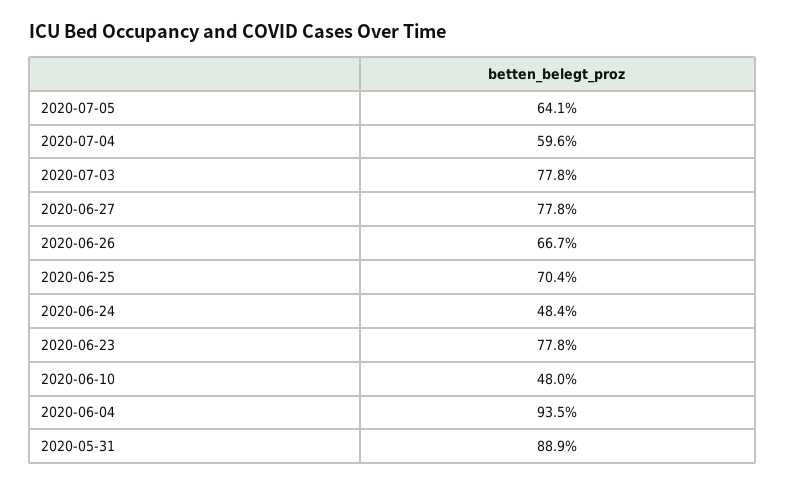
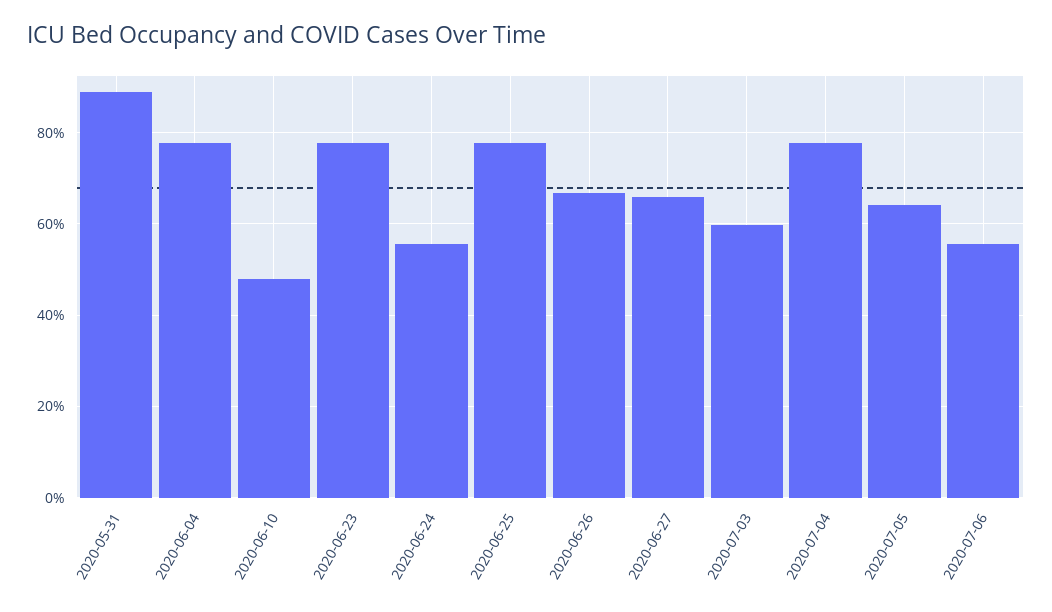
2020-07-04: 59.6 -> 78
2020-07-03: 77.8 -> 60
2020-06-27: 77.8 -> 66
2020-06-25: 70.4 -> 78
2020-06-24: 48.4 -> 56
2020-06-04: 93.5 -> 78
2020-07-06: none -> 56

